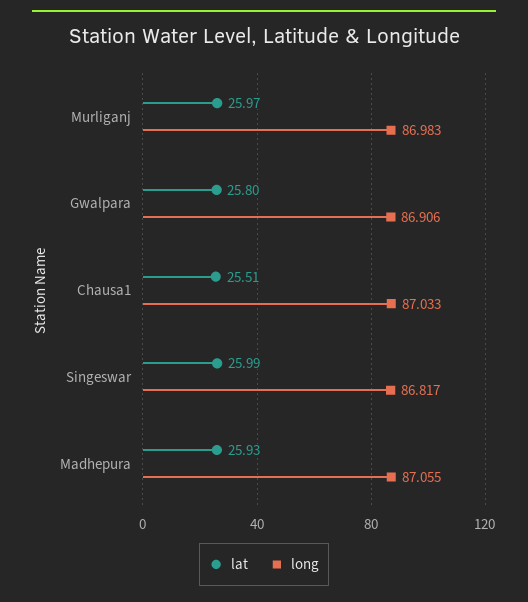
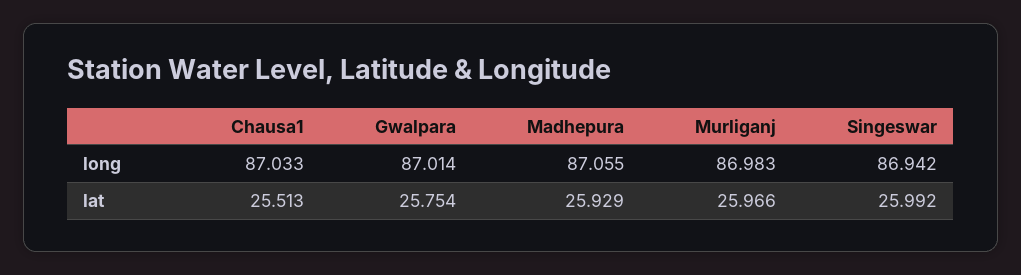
lat, Gwalpara: 25.8 -> 25.754
long, Gwalpara: 86.906 -> 87.014
long, Singeswar: 86.817 -> 86.942

